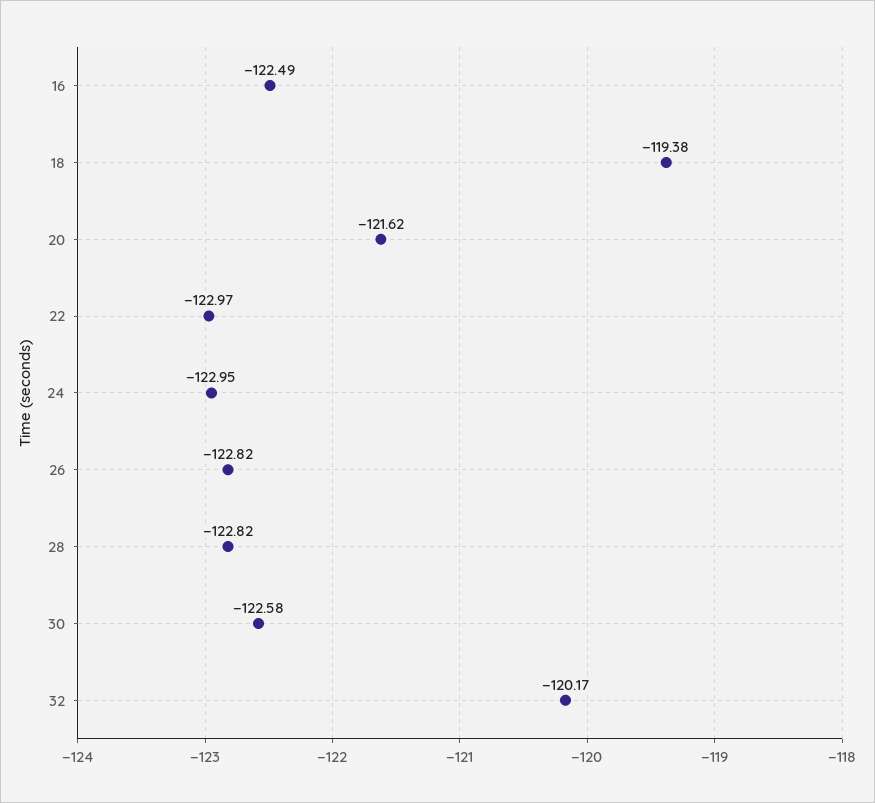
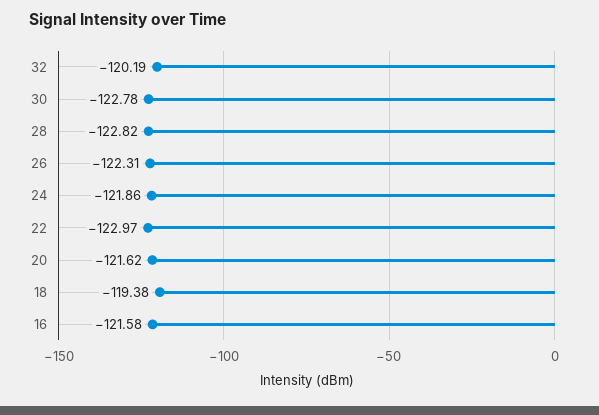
16: -122.49 -> -121.58
24: -122.95 -> -121.86
26: -122.82 -> -122.31
30: -122.58 -> -122.78
32: -120.17 -> -120.19

